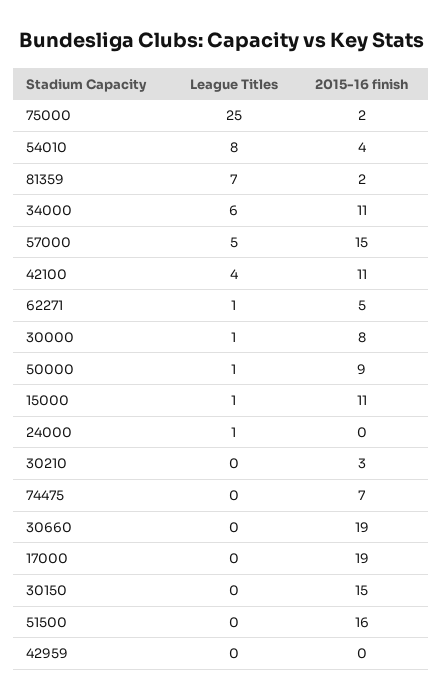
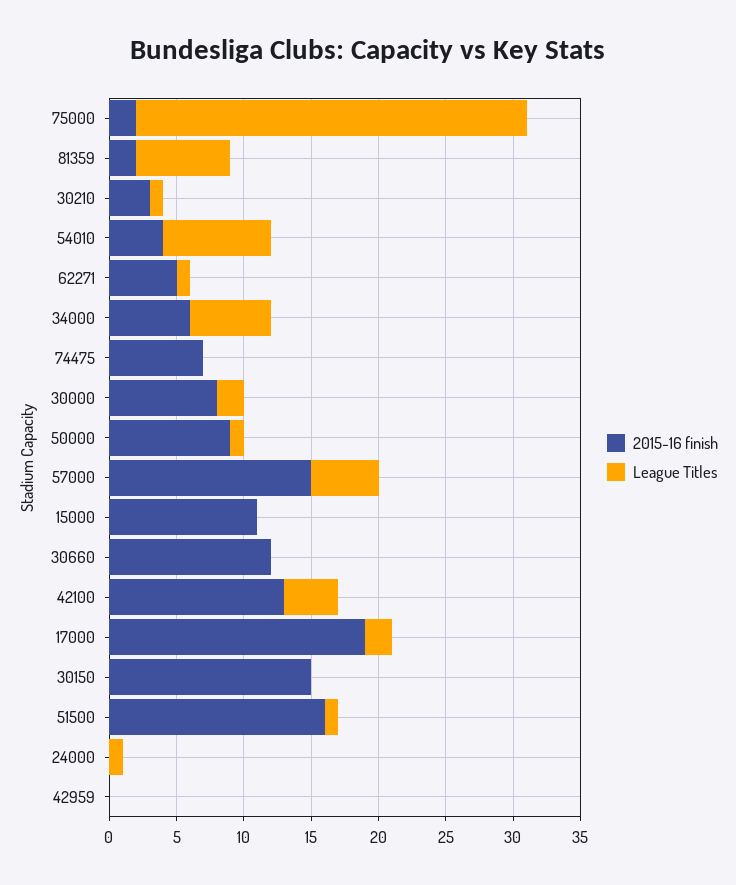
League Titles, 75000: 25 -> 29
2015-16 finish, 34000: 11 -> 6
2015-16 finish, 42100: 11 -> 13
League Titles, 30000: 1 -> 2
League Titles, 15000: 1 -> 0
League Titles, 30210: 0 -> 1
2015-16 finish, 30660: 19 -> 12
League Titles, 17000: 0 -> 2
League Titles, 51500: 0 -> 1

